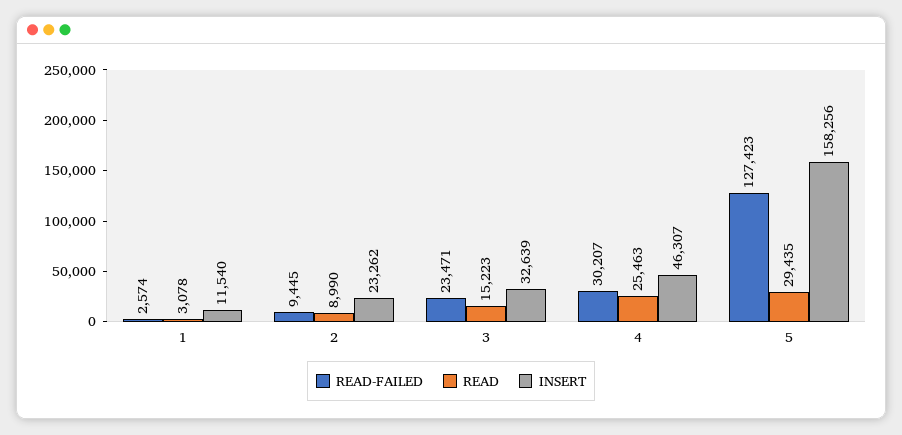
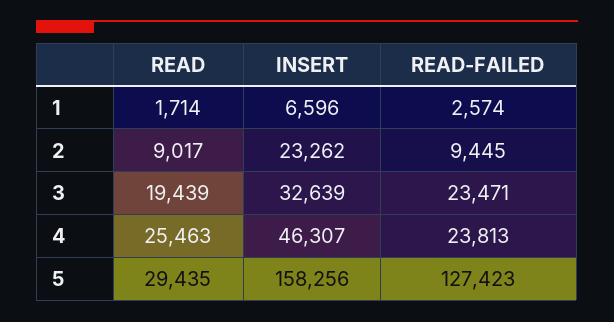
READ, 1: 3078 -> 1714
INSERT, 1: 11540 -> 6596
READ, 2: 8990 -> 9017
READ, 3: 15223 -> 19439
READ-FAILED, 4: 30207 -> 23813

